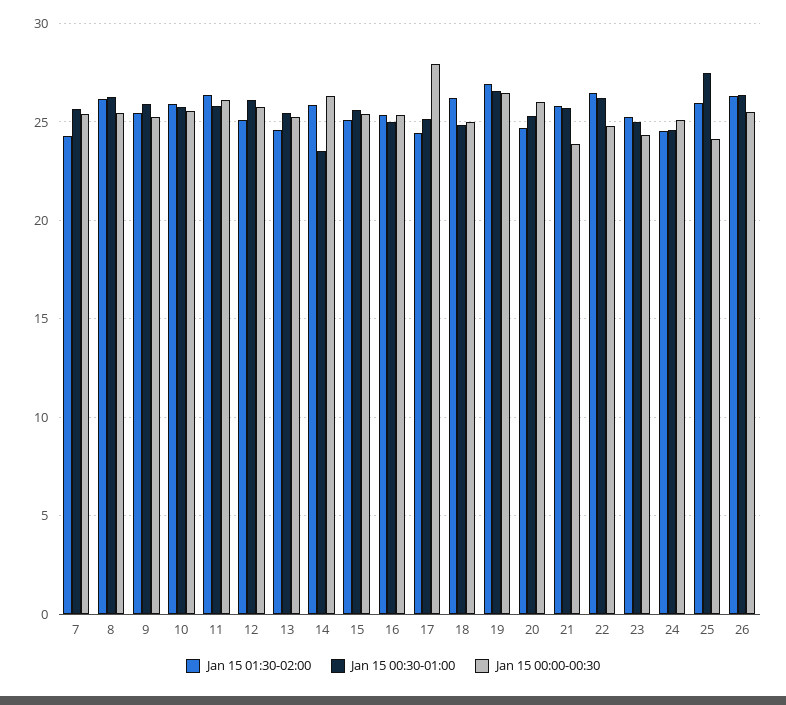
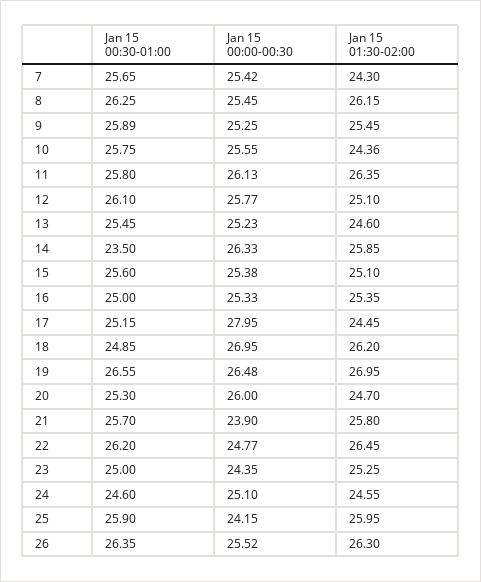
Jan 15 01:30-02:00, 10: 26 -> 24.36
Jan 15 00:00-00:30, 18: 25 -> 26.95
Jan 15 00:30-01:00, 25: 27.5 -> 25.9

